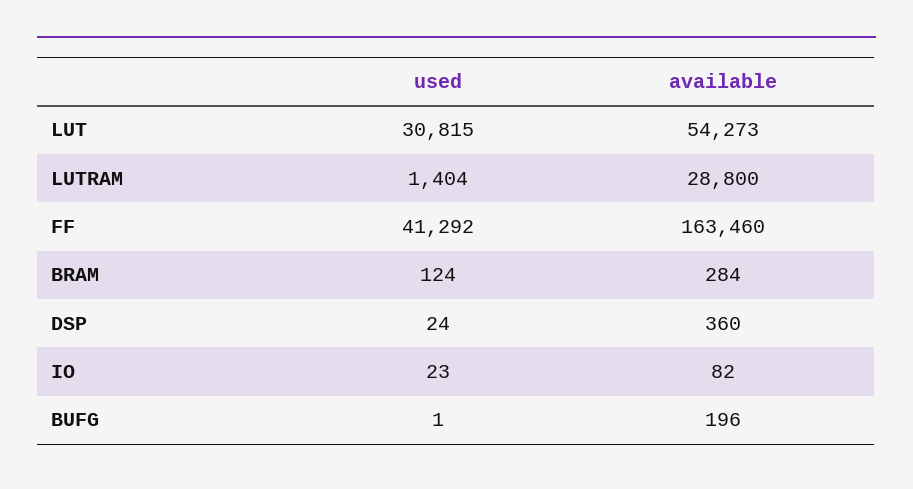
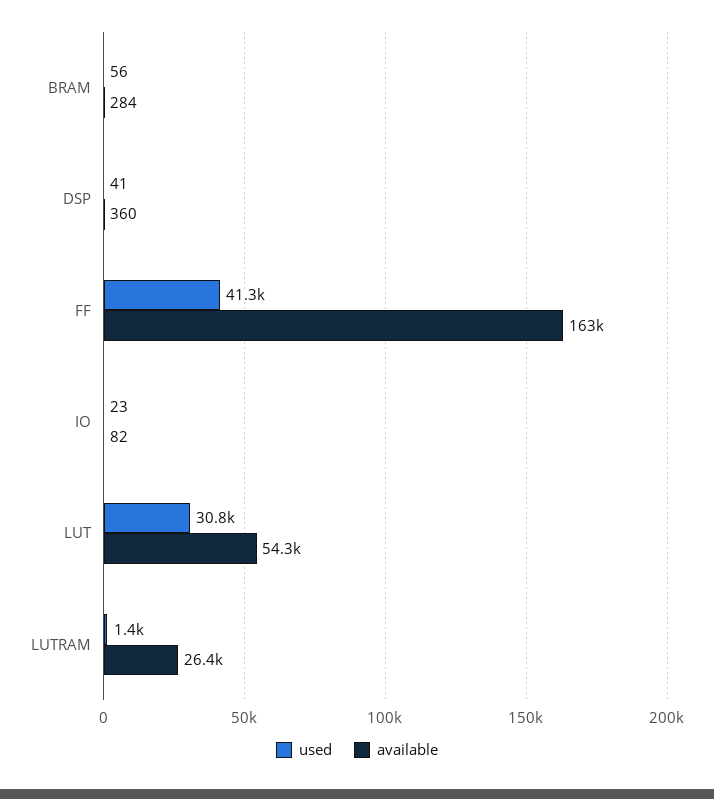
available, LUTRAM: 28800 -> 26400
used, BRAM: 124 -> 56
used, DSP: 24 -> 41
used, BUFG: 1 -> none
available, BUFG: 196 -> none

